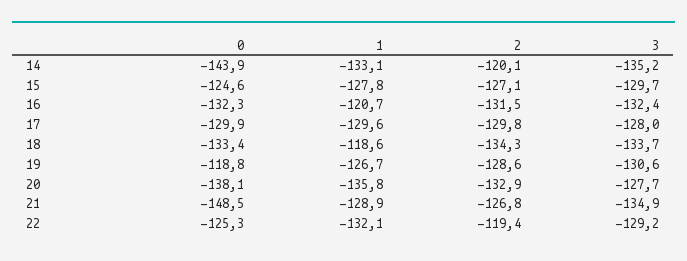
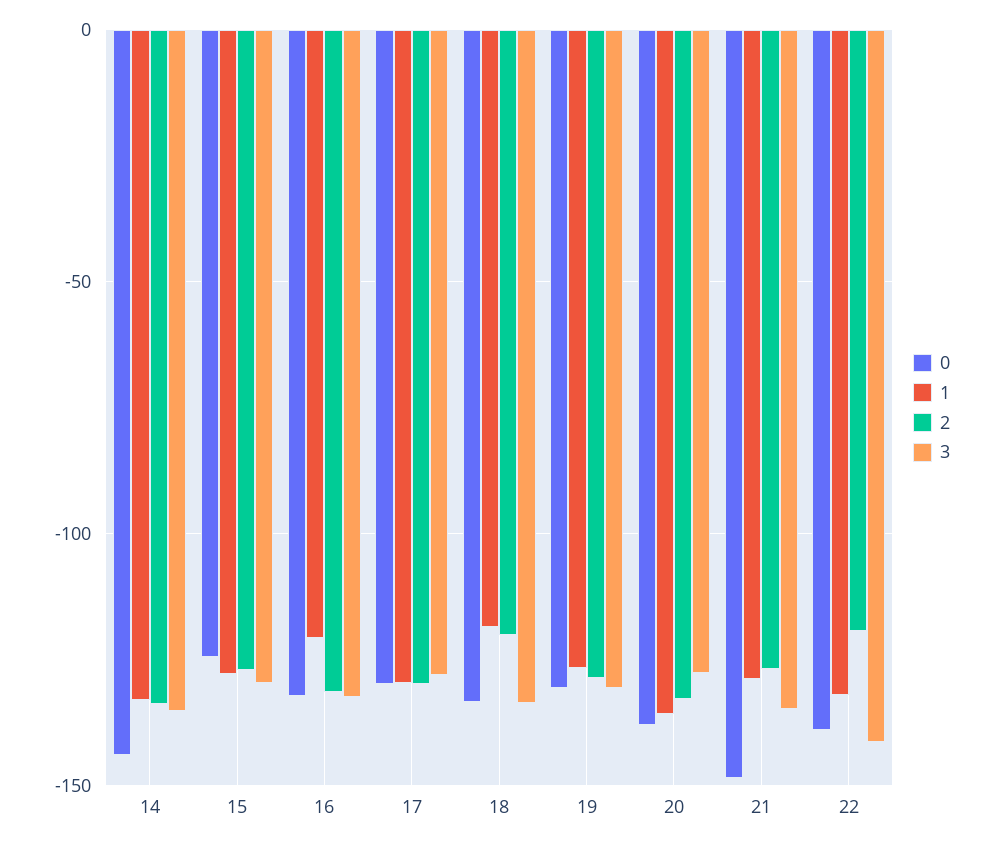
2, 14: -120.1 -> -135
2, 18: -134.3 -> -120
0, 19: -118.8 -> -130
0, 22: -125.3 -> -140
3, 22: -129.2 -> -140

